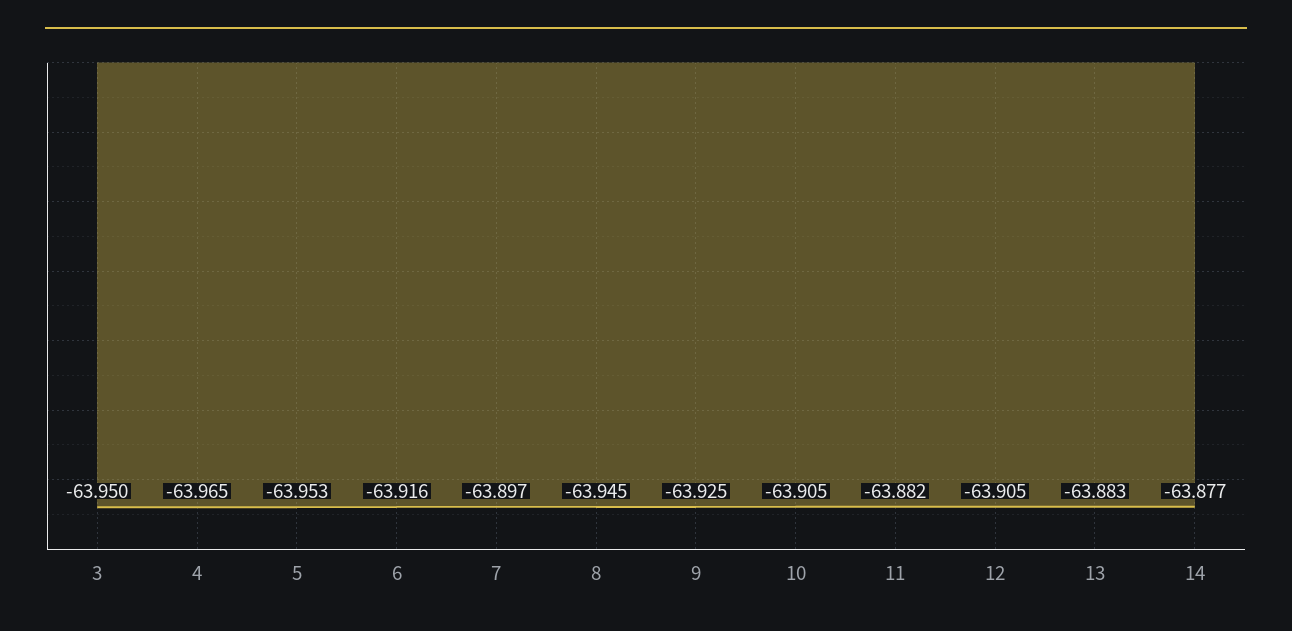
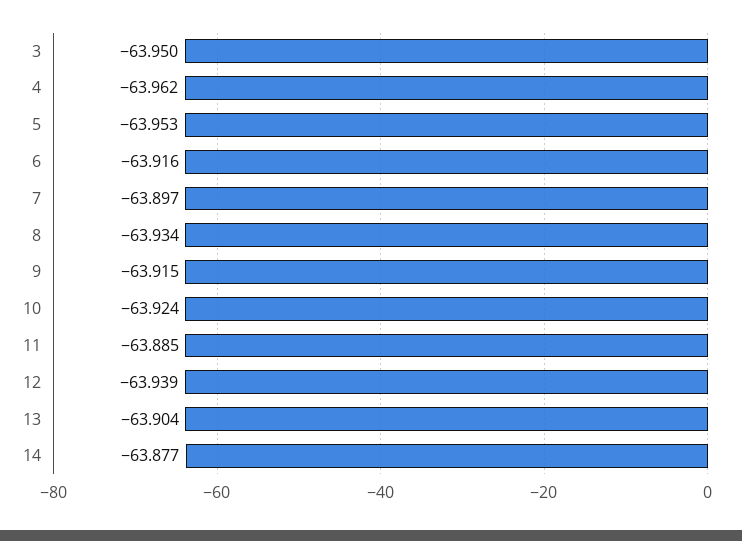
4: -63.965 -> -63.962
8: -63.945 -> -63.934
9: -63.925 -> -63.915
10: -63.905 -> -63.924
11: -63.882 -> -63.885
12: -63.905 -> -63.939
13: -63.883 -> -63.904

